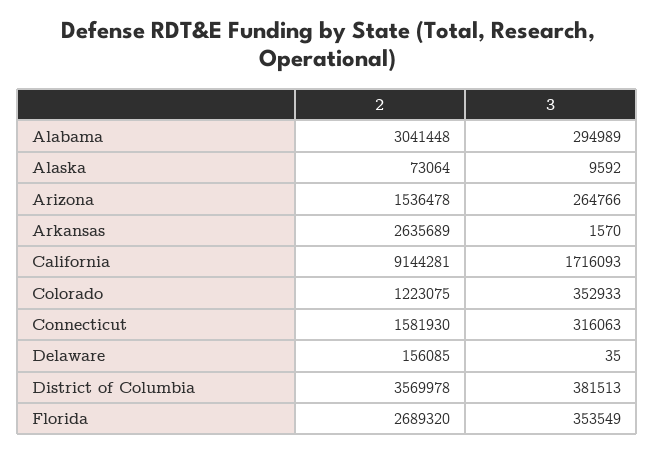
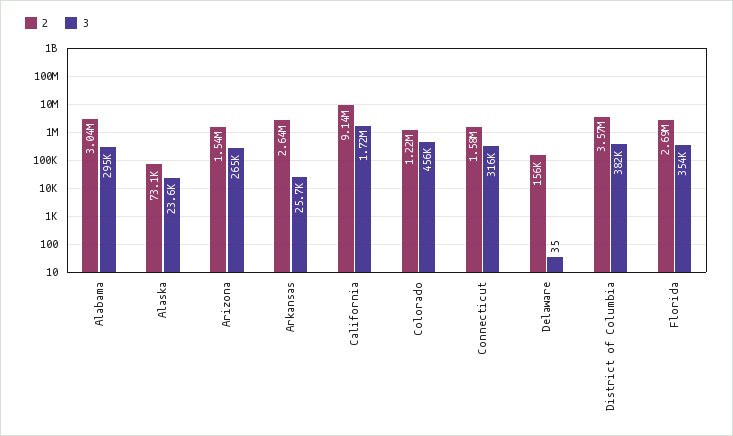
3, Alaska: 9592 -> 23600
3, Arkansas: 1570 -> 25700
3, Colorado: 352933 -> 456000

